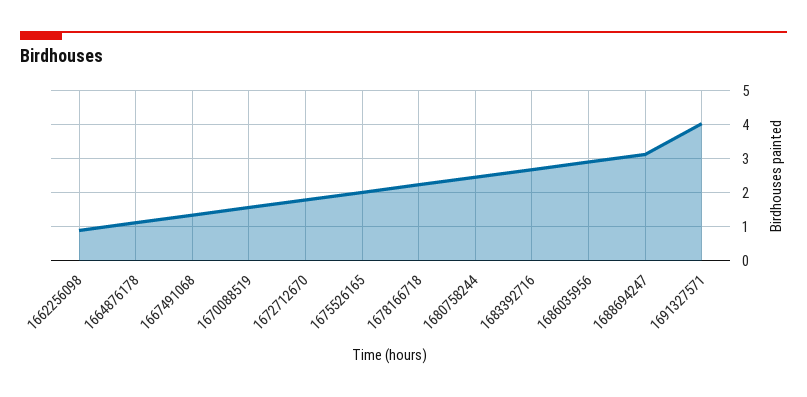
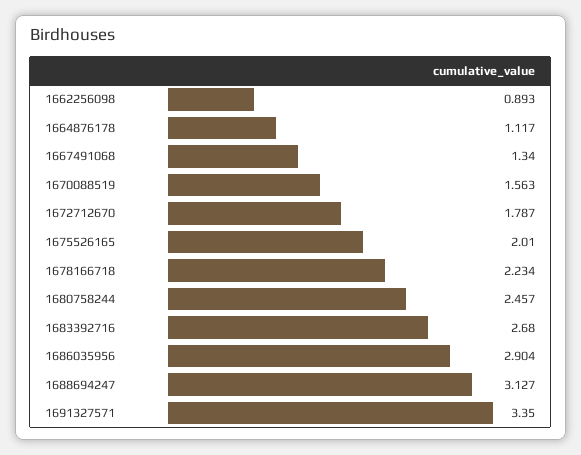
1691327571: 4 -> 3.35

